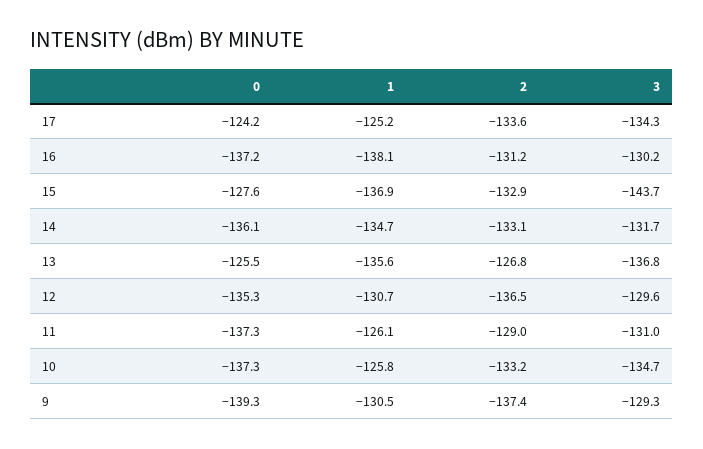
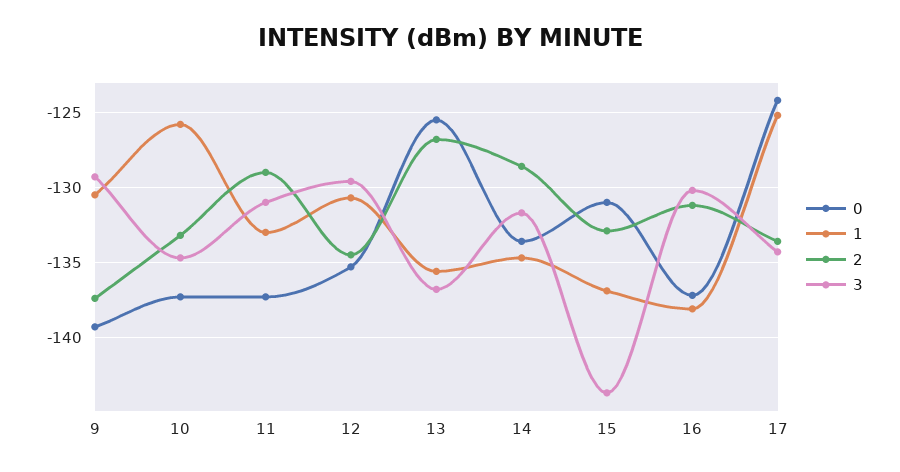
0, 15: -127.6 -> -131
0, 14: -136.1 -> -133.5
2, 14: -133.1 -> -128.5
2, 12: -136.5 -> -134.5
1, 11: -126.1 -> -133

